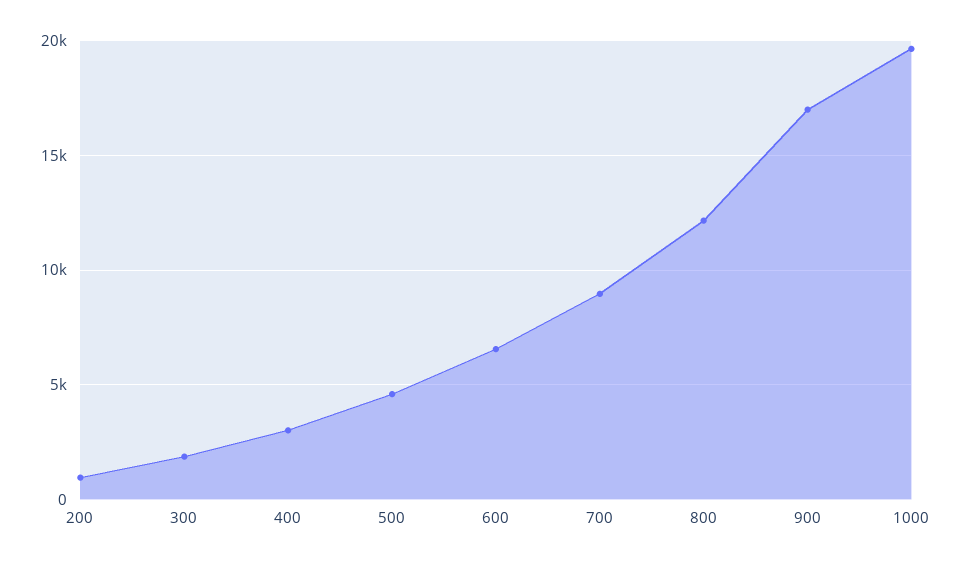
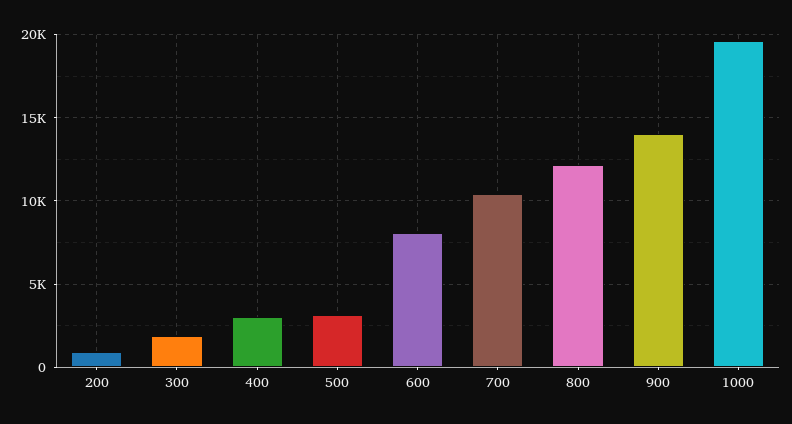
500: 4500 -> 3000
600: 6500 -> 8000
700: 9000 -> 10500
900: 17000 -> 14000

